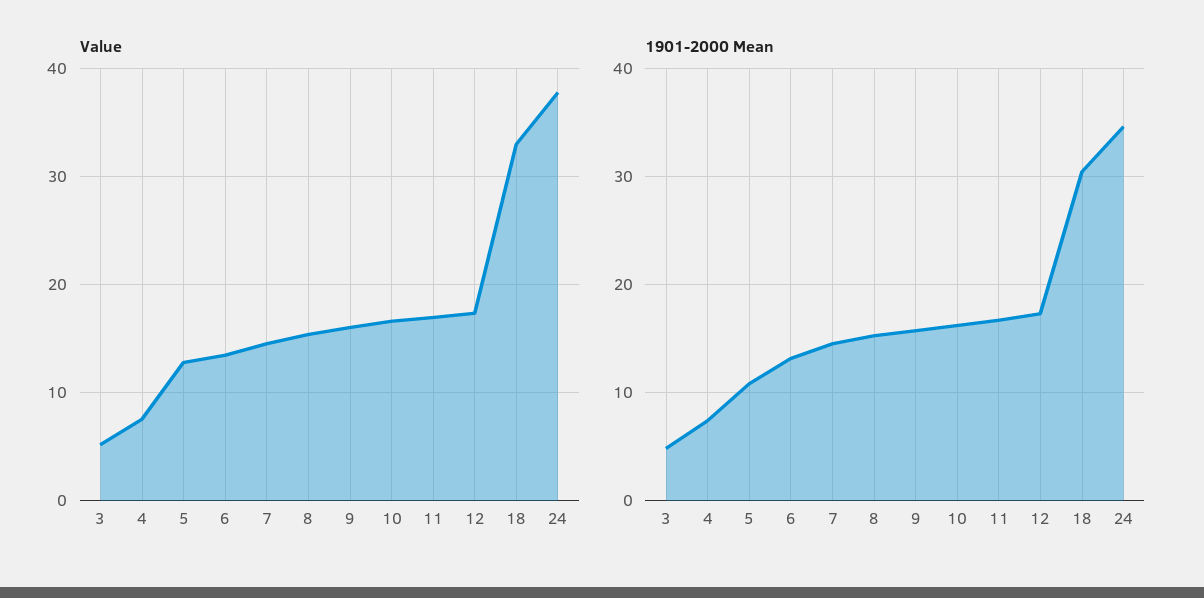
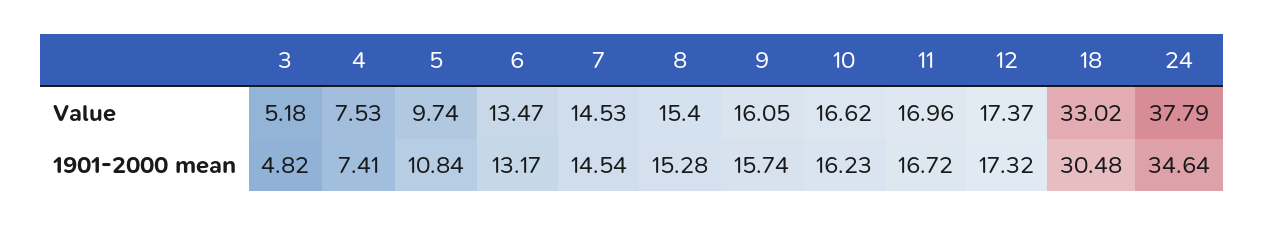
Value, 5: 13 -> 9.74

